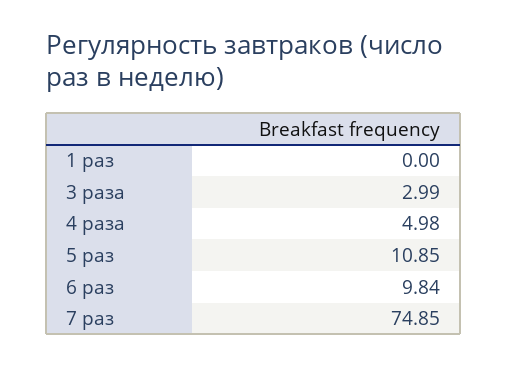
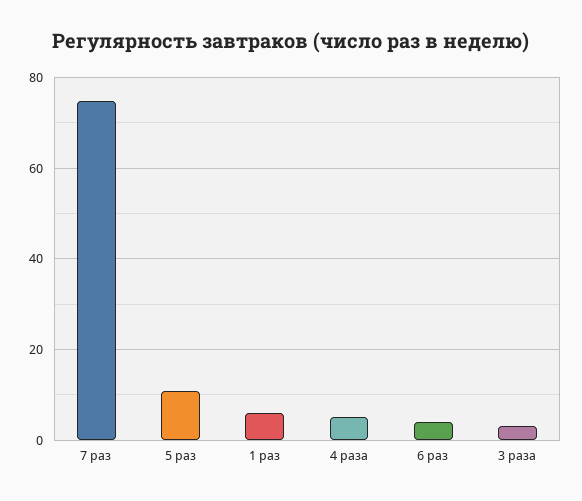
1 раз: 0 -> 6
6 раз: 9.84 -> 4

